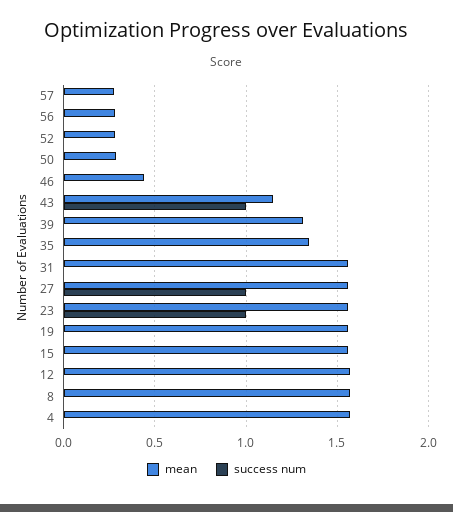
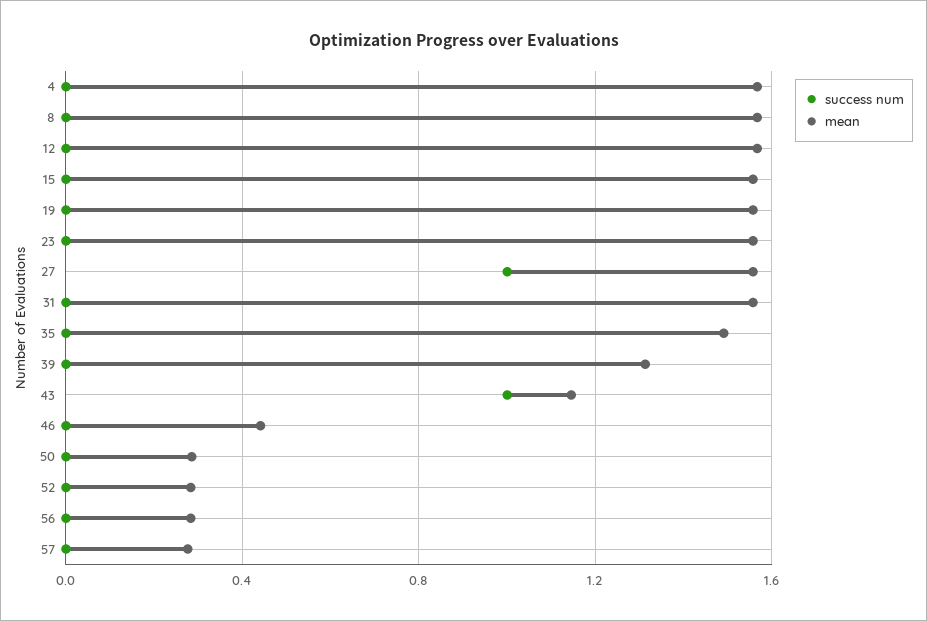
mean, 35: 1.35 -> 1.5
success num, 23: 1 -> 0

